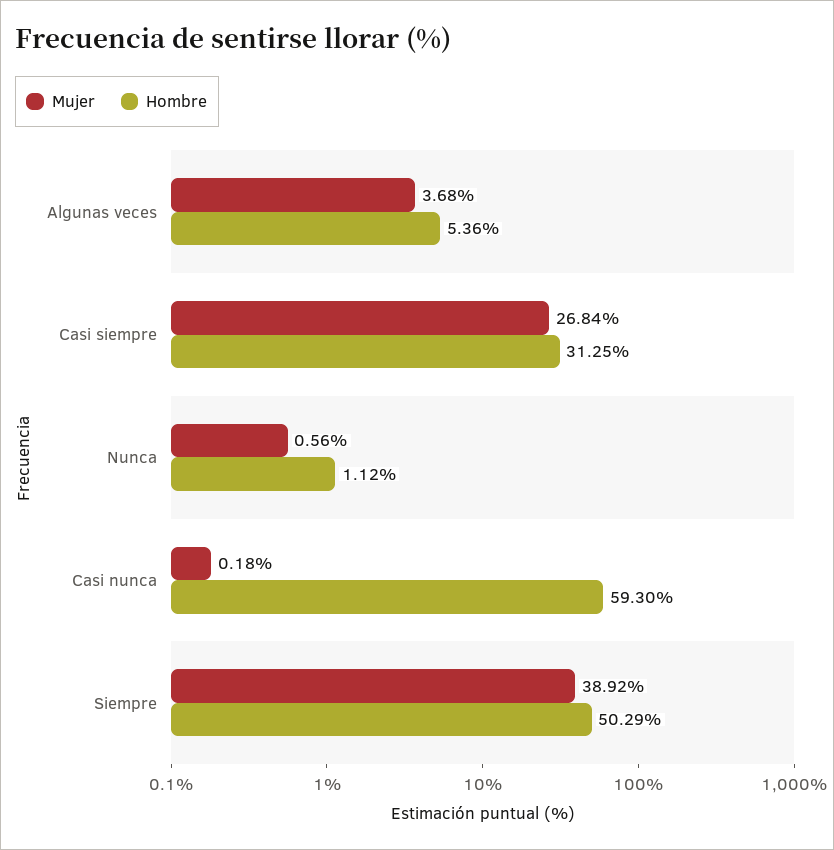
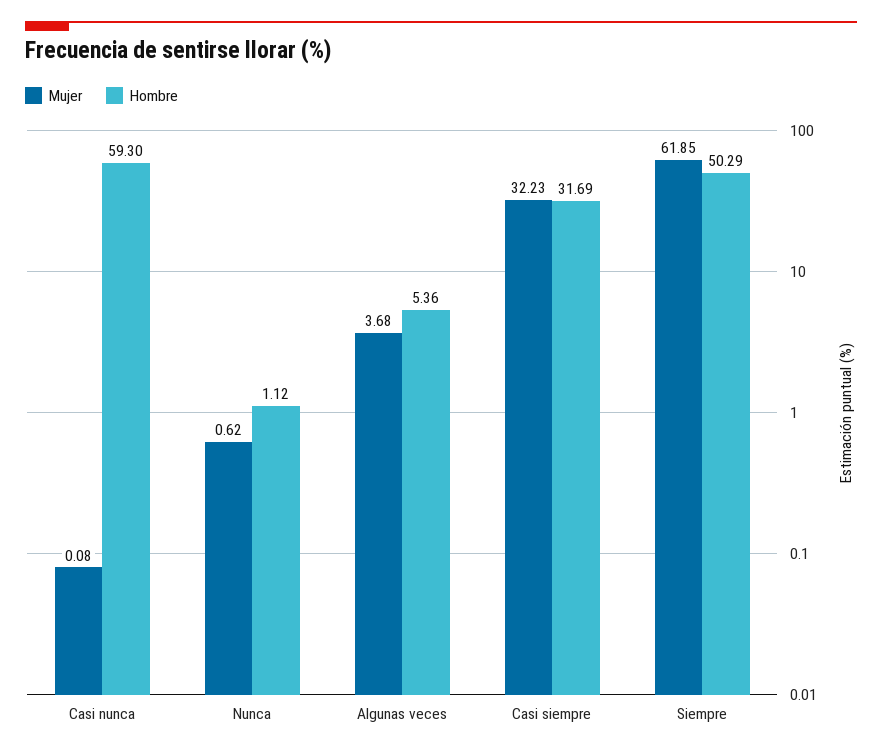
Mujer, Casi siempre: 26.84 -> 32.23
Hombre, Casi siempre: 31.25 -> 31.69
Mujer, Nunca: 0.56 -> 0.62
Mujer, Casi nunca: 0.18 -> 0.08
Mujer, Siempre: 38.92 -> 61.85

